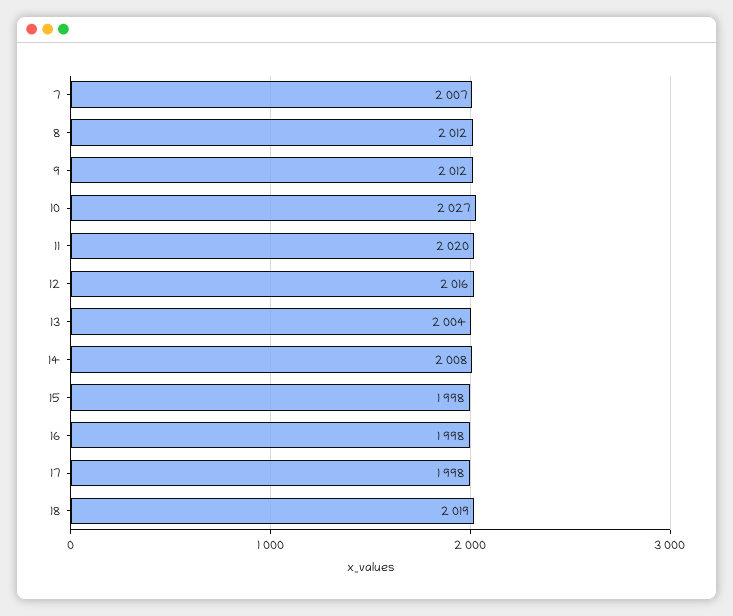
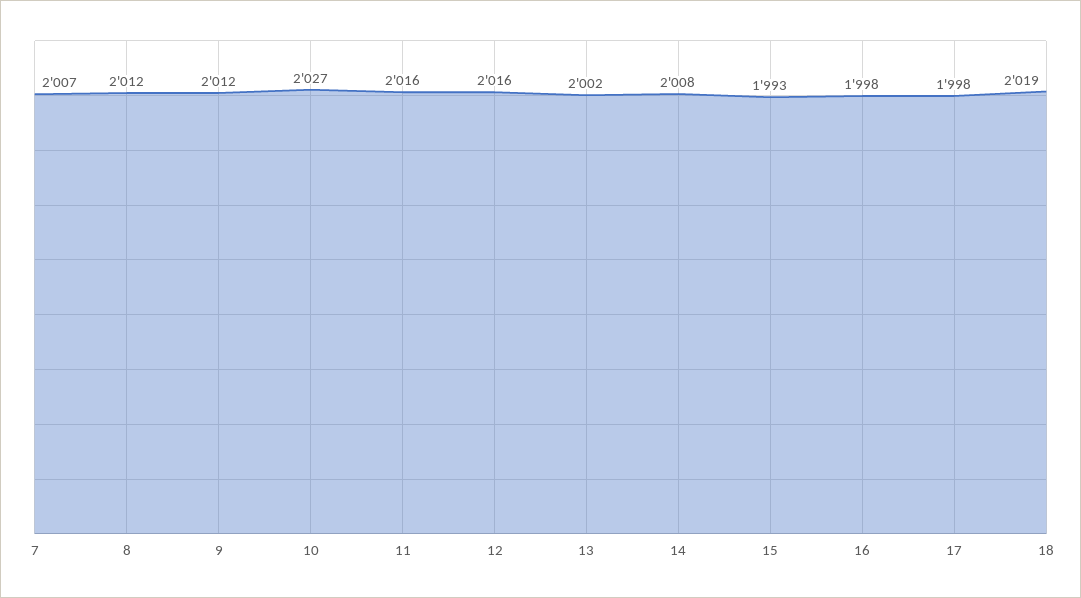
11: 2020 -> 2016
13: 2004 -> 2002
15: 1998 -> 1993

